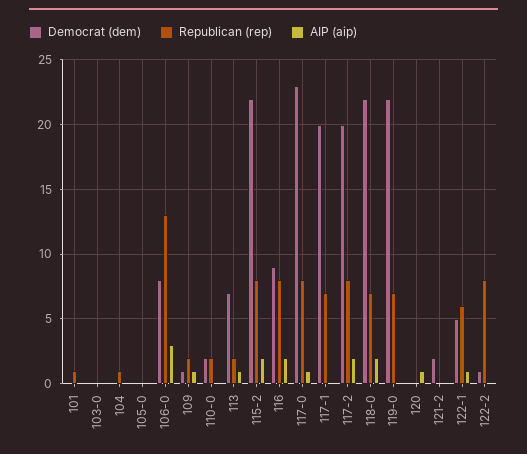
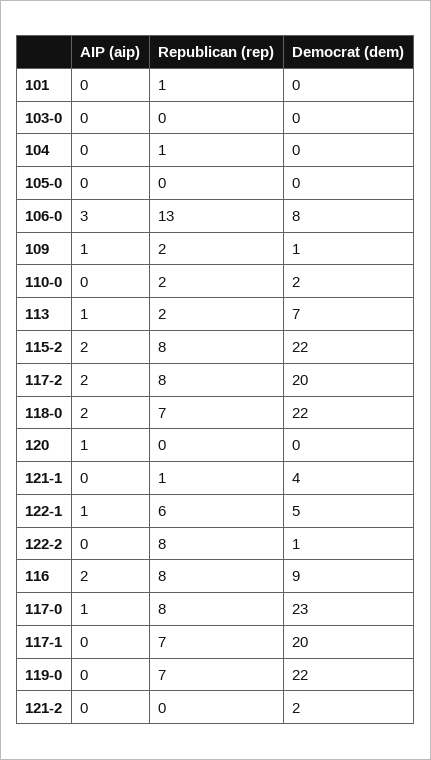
AIP (aip), 121-1: none -> 0
Republican (rep), 121-1: none -> 1
Democrat (dem), 121-1: none -> 4

